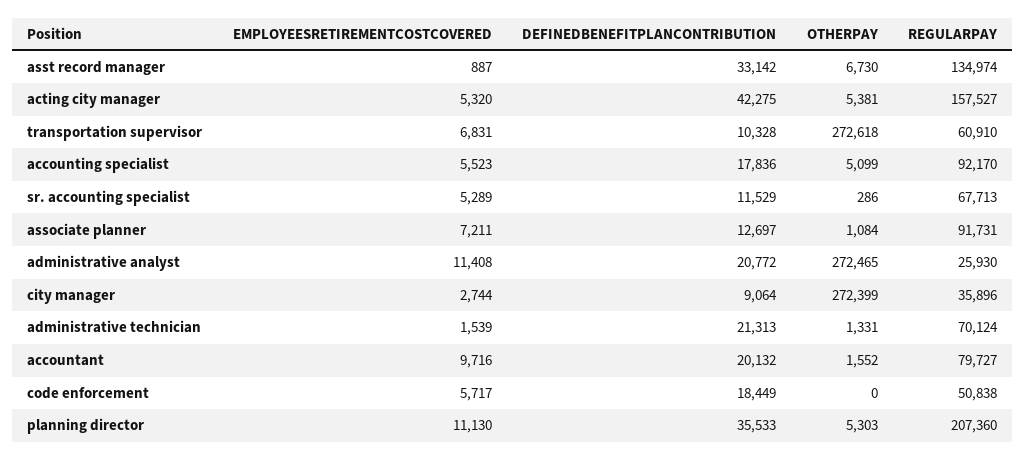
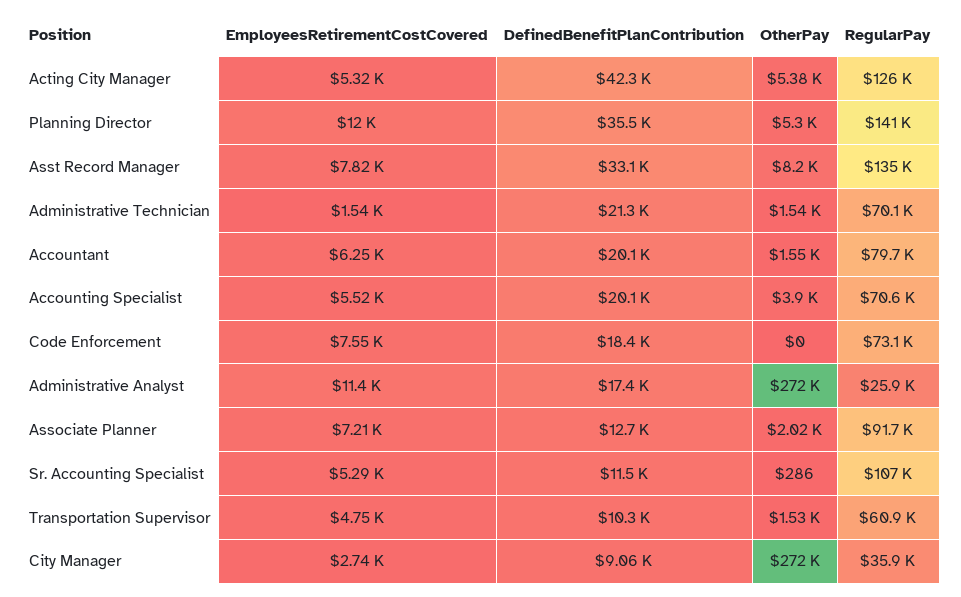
EMPLOYEESRETIREMENTCOSTCOVERED, asst record manager: 887 -> 7820
OTHERPAY, asst record manager: 6730 -> 8200
REGULARPAY, acting city manager: 157527 -> 126000
EMPLOYEESRETIREMENTCOSTCOVERED, transportation supervisor: 6831 -> 4750
OTHERPAY, transportation supervisor: 272618 -> 1530
DEFINEDBENEFITPLANCONTRIBUTION, accounting specialist: 17836 -> 20100
OTHERPAY, accounting specialist: 5099 -> 3900
REGULARPAY, accounting specialist: 92170 -> 70600
REGULARPAY, sr. accounting specialist: 67713 -> 107000
OTHERPAY, associate planner: 1084 -> 2020
DEFINEDBENEFITPLANCONTRIBUTION, administrative analyst: 20772 -> 17400
OTHERPAY, administrative technician: 1331 -> 1540
EMPLOYEESRETIREMENTCOSTCOVERED, accountant: 9716 -> 6250
EMPLOYEESRETIREMENTCOSTCOVERED, code enforcement: 5717 -> 7550
REGULARPAY, code enforcement: 50838 -> 73100
EMPLOYEESRETIREMENTCOSTCOVERED, planning director: 11130 -> 12000
REGULARPAY, planning director: 207360 -> 141000

